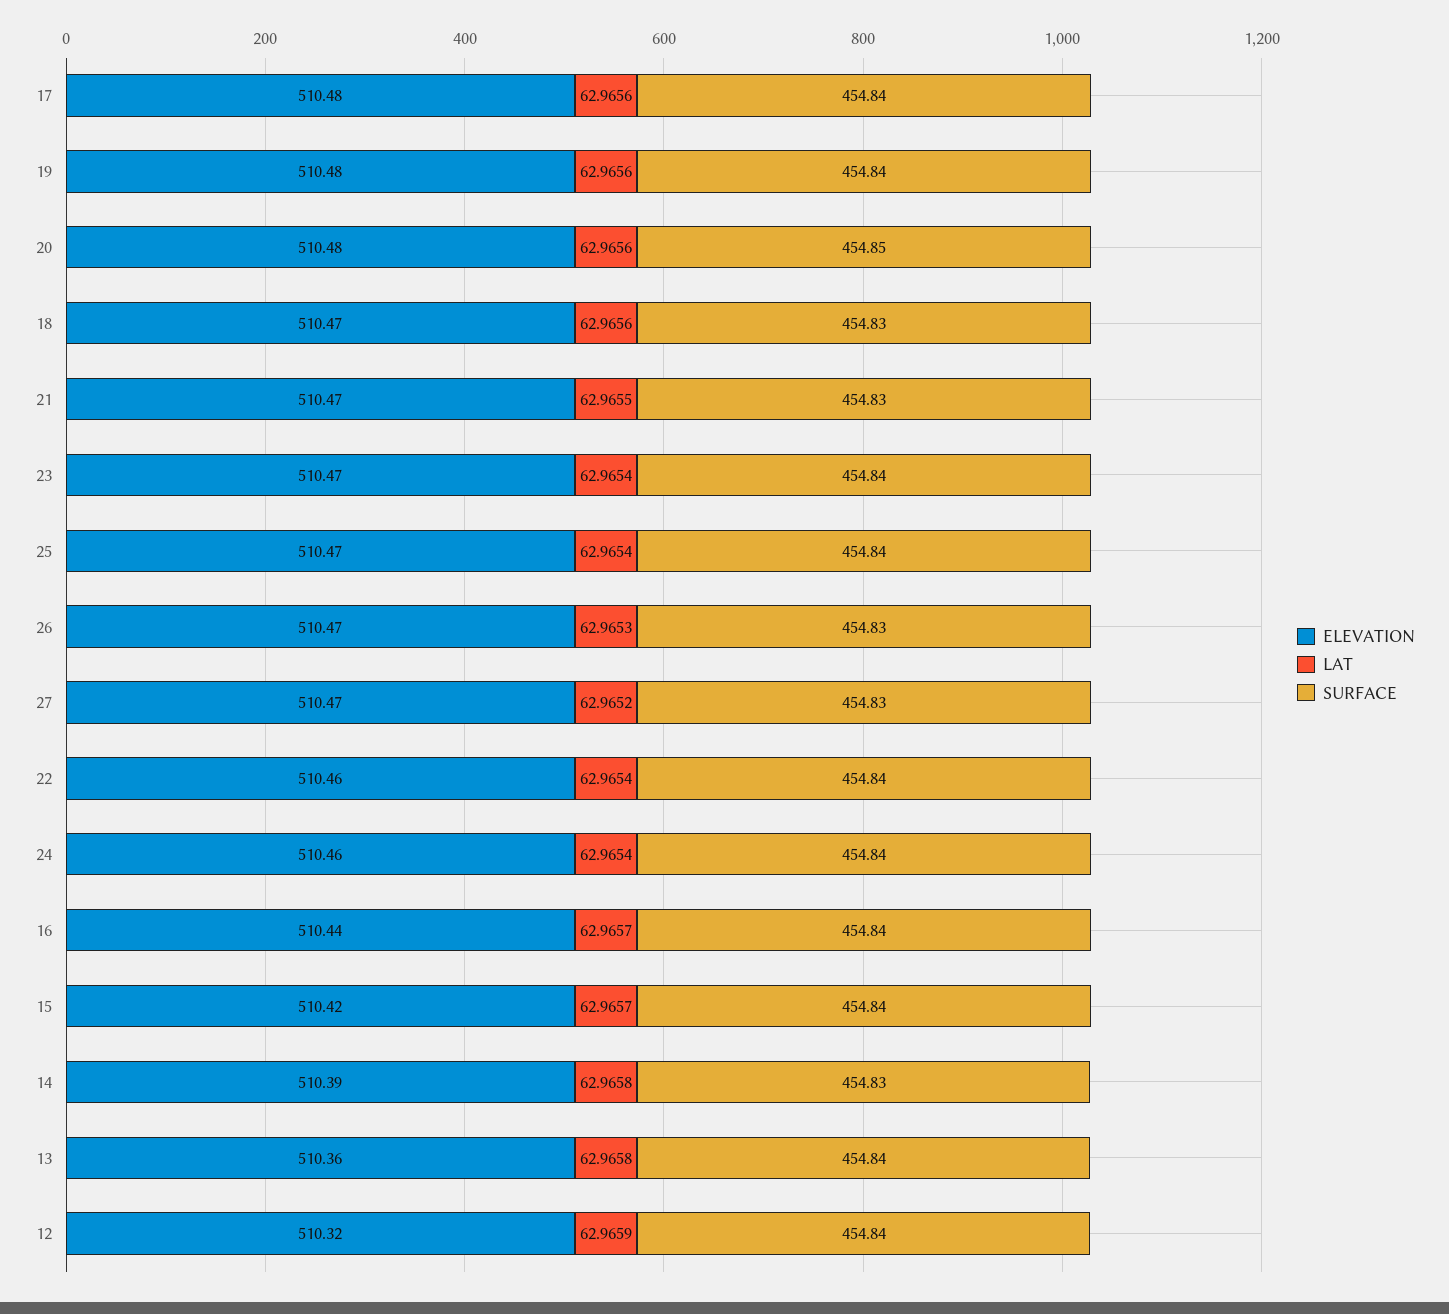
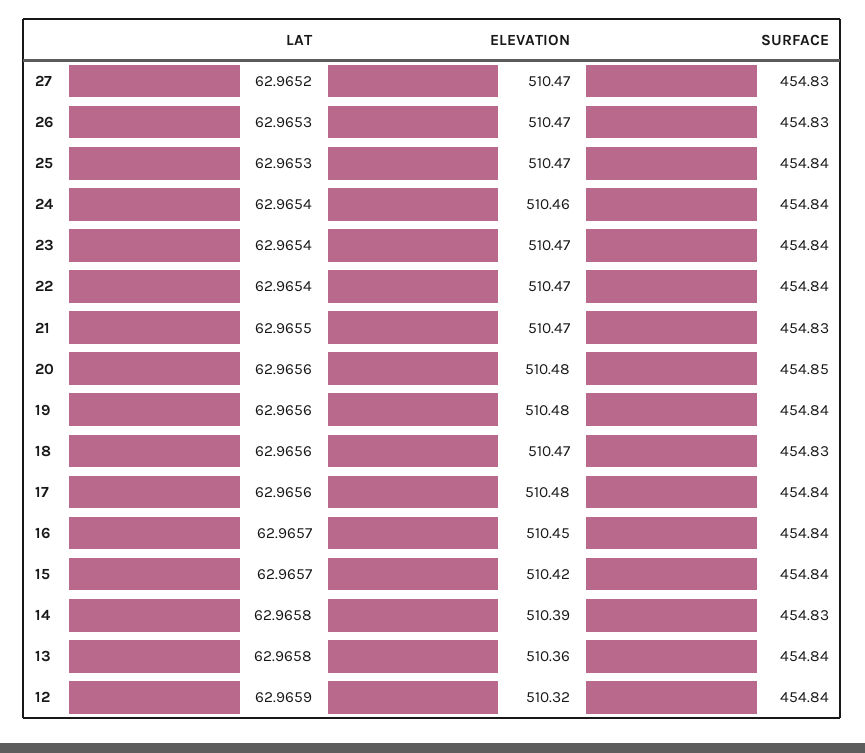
LAT, 25: 62.9654 -> 62.9653
ELEVATION, 22: 510.46 -> 510.47
ELEVATION, 16: 510.44 -> 510.45

